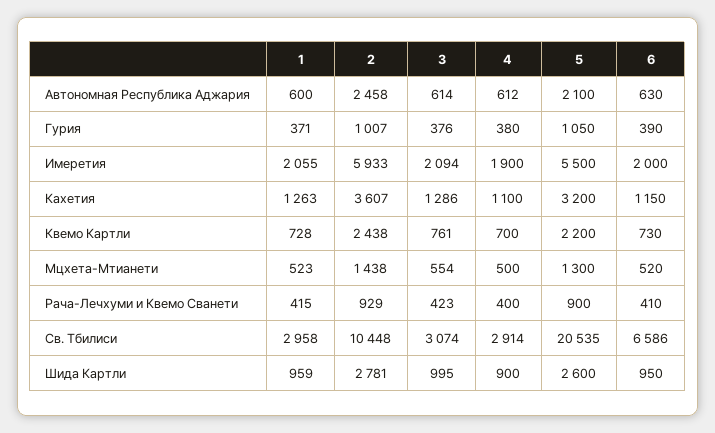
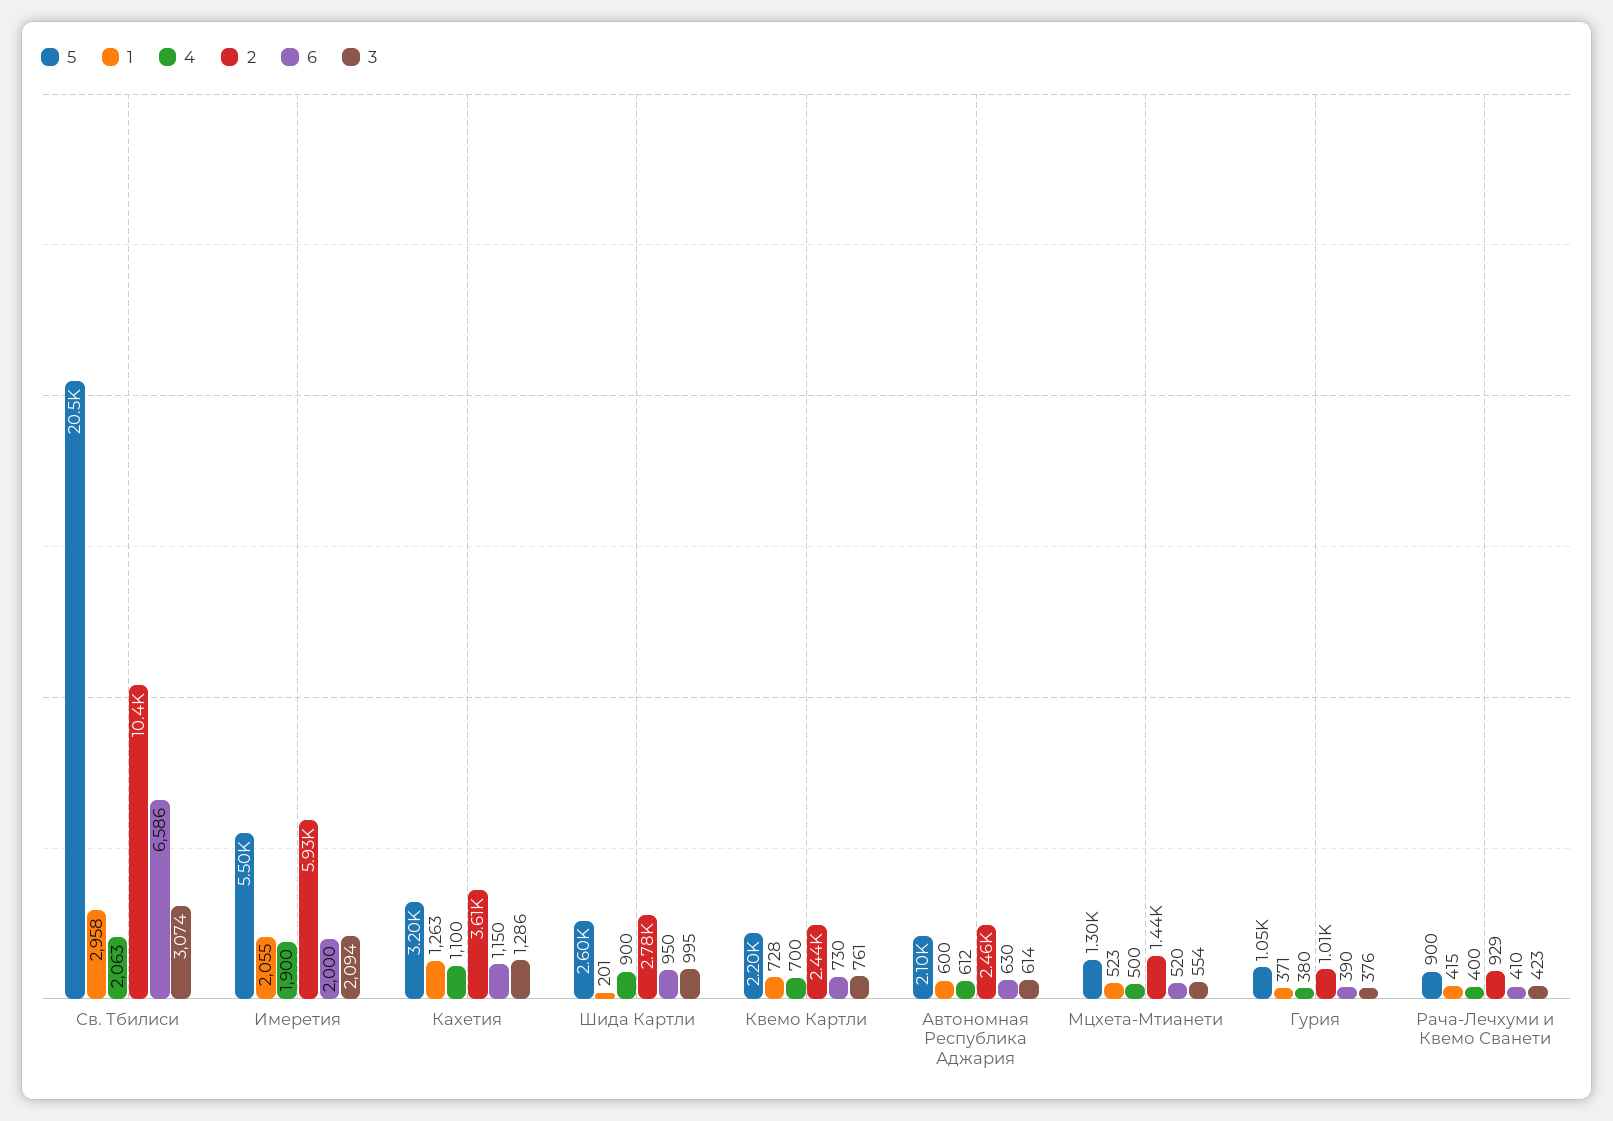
4, Св. Тбилиси: 2914 -> 2063
1, Шида Картли: 959 -> 201

